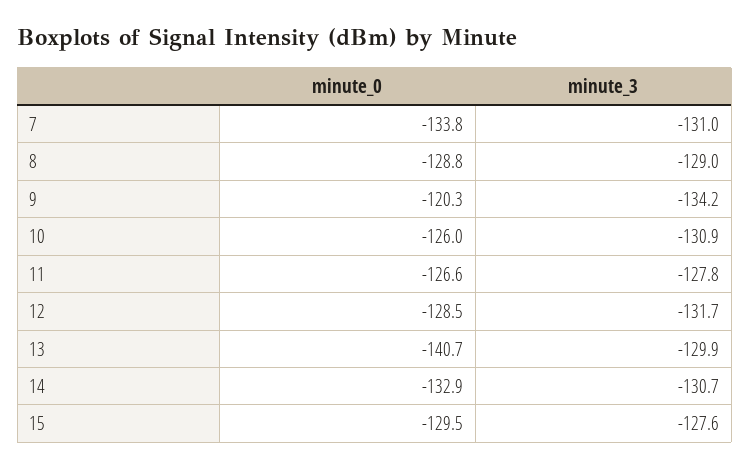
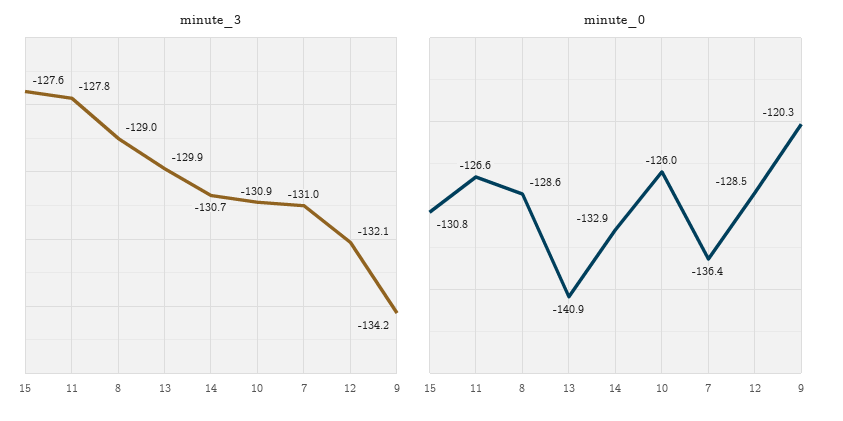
minute_0, 7: -133.8 -> -136.4
minute_0, 8: -128.8 -> -128.6
minute_3, 12: -131.7 -> -132.1
minute_0, 13: -140.7 -> -140.9
minute_0, 15: -129.5 -> -130.8

